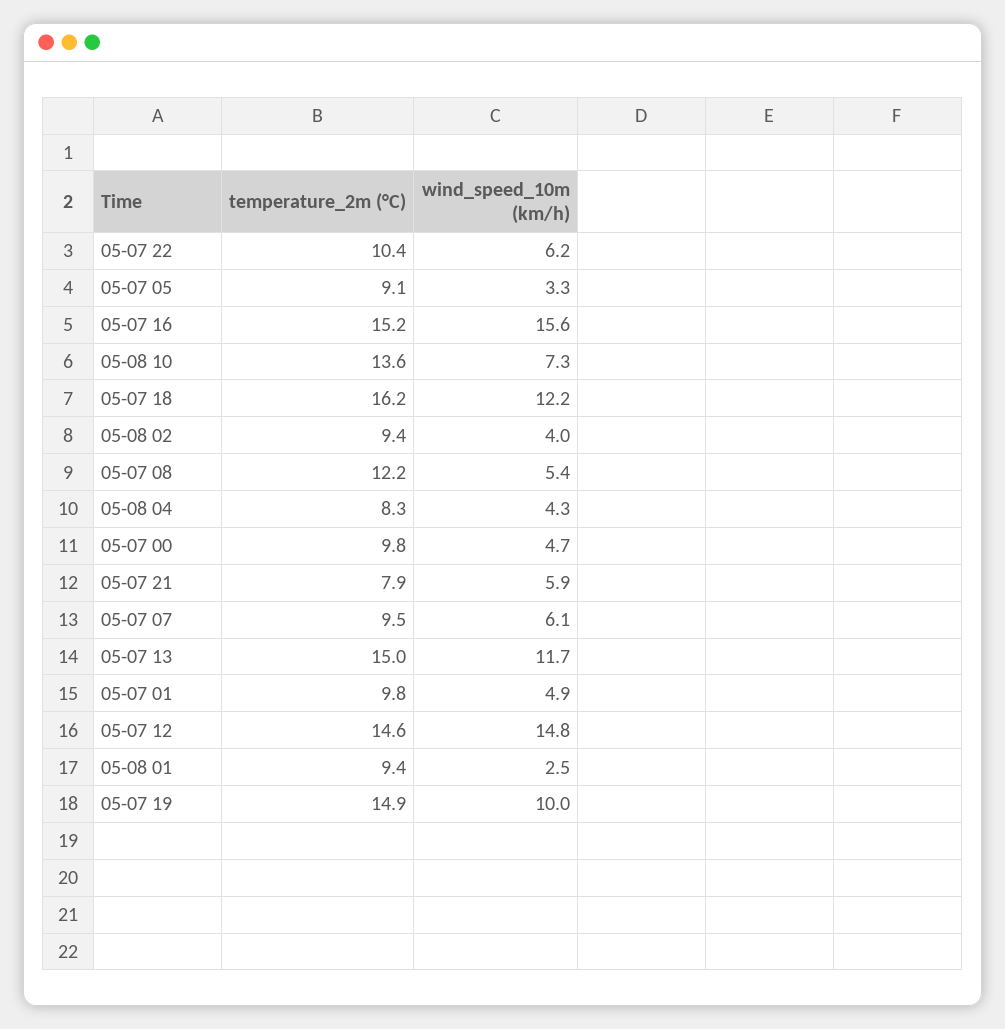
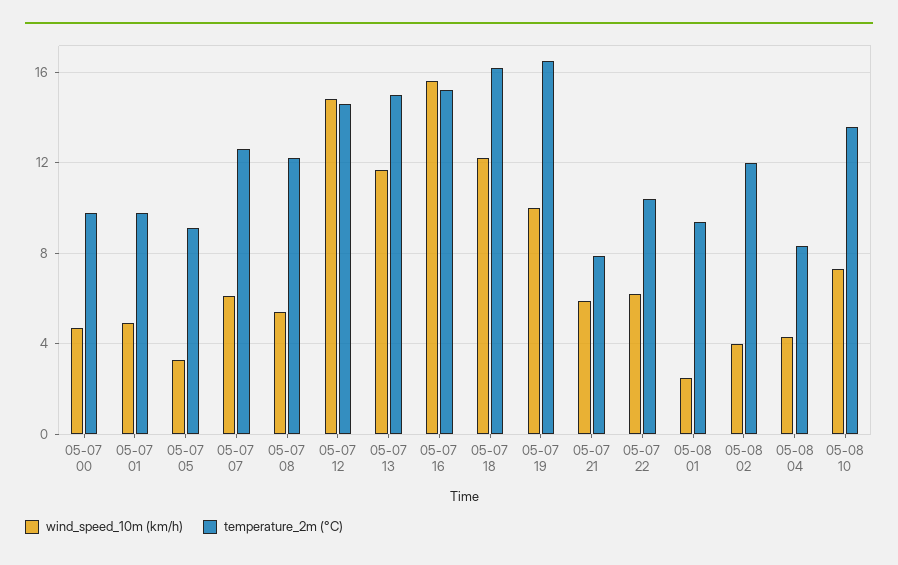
temperature_2m (°C), 05-08 02: 9.4 -> 12
temperature_2m (°C), 05-07 07: 9.5 -> 12.5
temperature_2m (°C), 05-07 19: 14.9 -> 16.5

